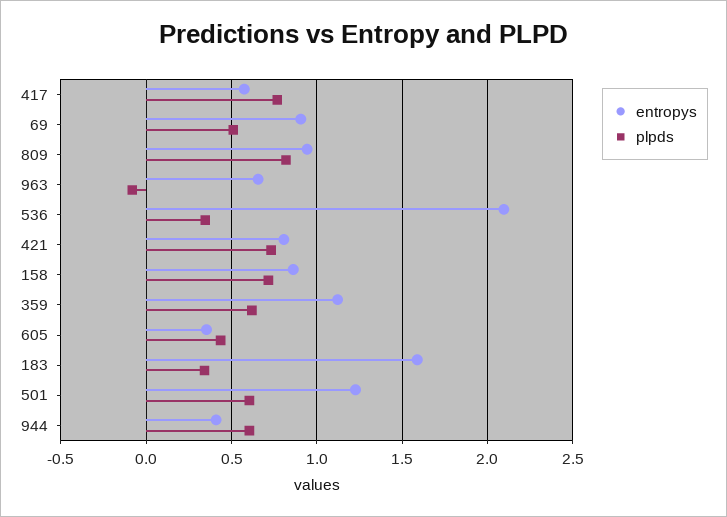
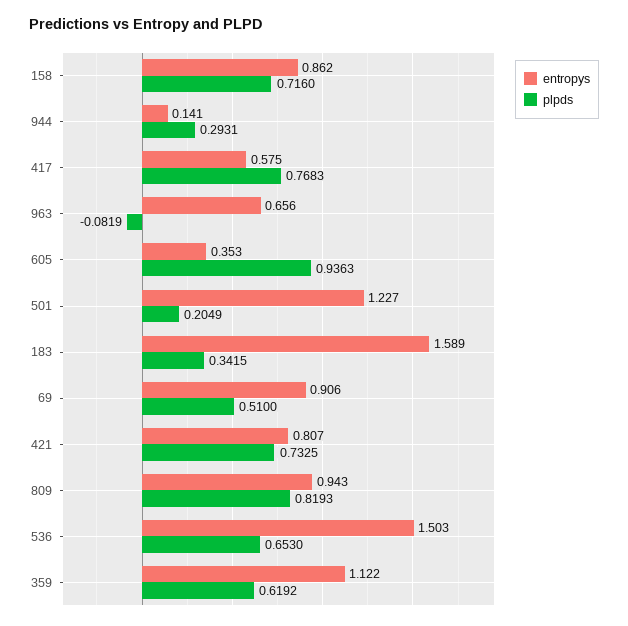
entropys, 536: 2.1 -> 1.503
plpds, 536: 0.35 -> 0.653
plpds, 605: 0.45 -> 0.9363
plpds, 501: 0.6 -> 0.2049
entropys, 944: 0.4 -> 0.141
plpds, 944: 0.6 -> 0.2931

